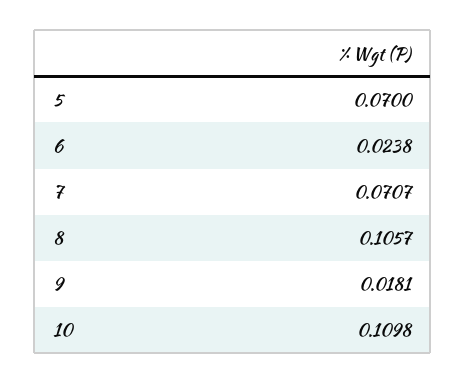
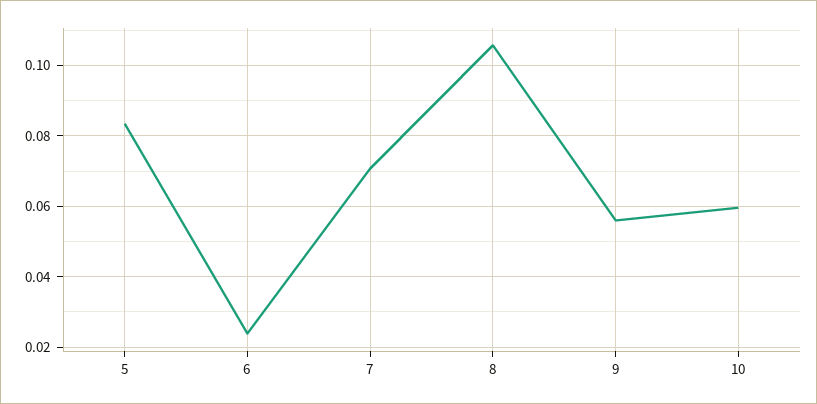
5: 0.07 -> 0.084
9: 0.0181 -> 0.056
10: 0.1098 -> 0.06

